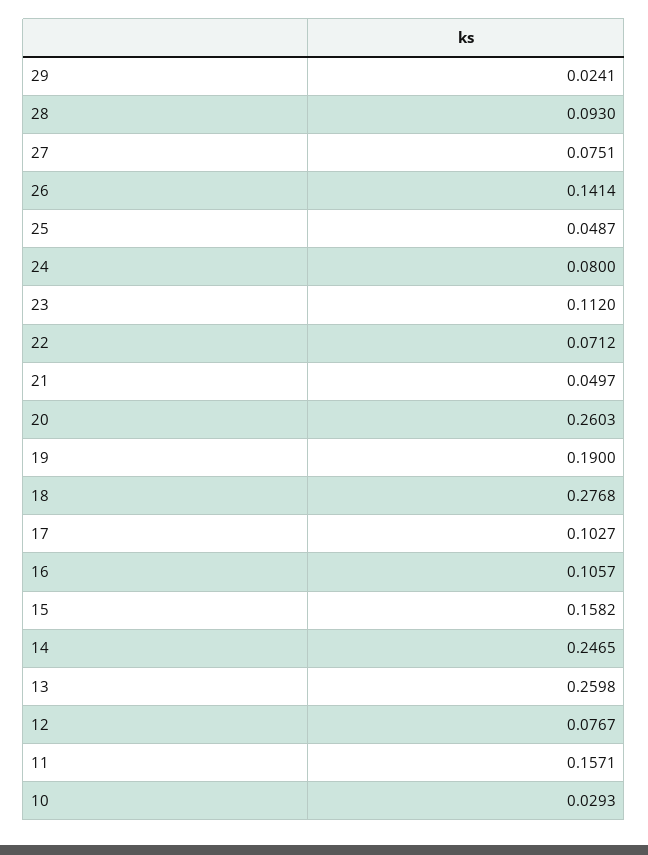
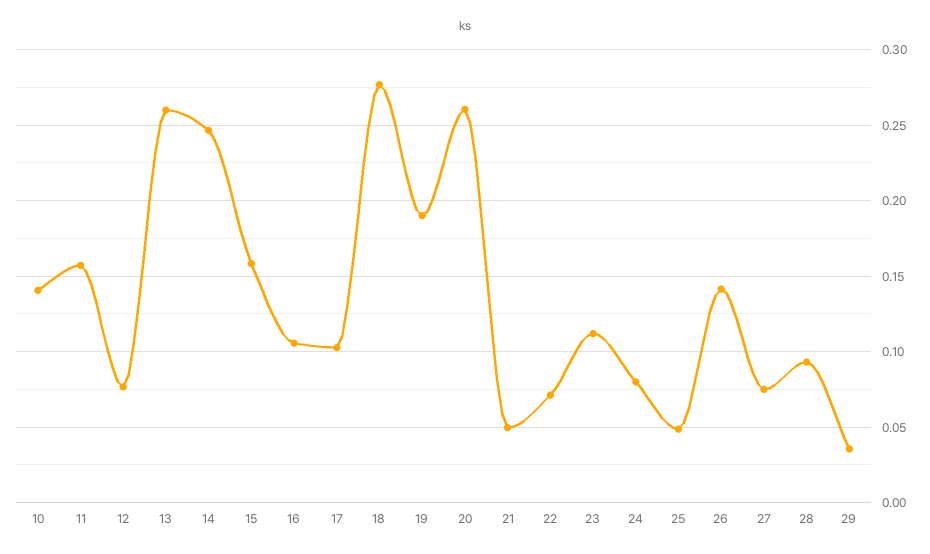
29: 0.0241 -> 0.035
10: 0.0293 -> 0.14

